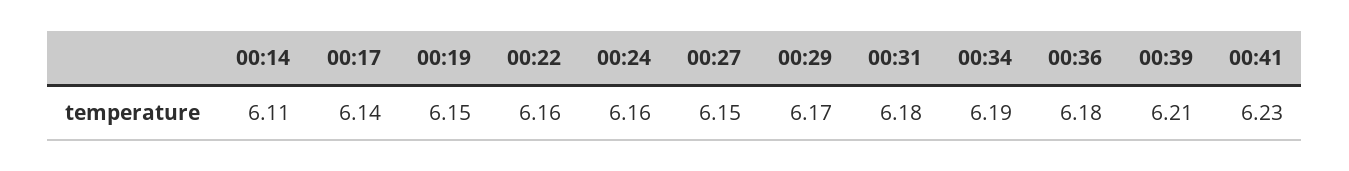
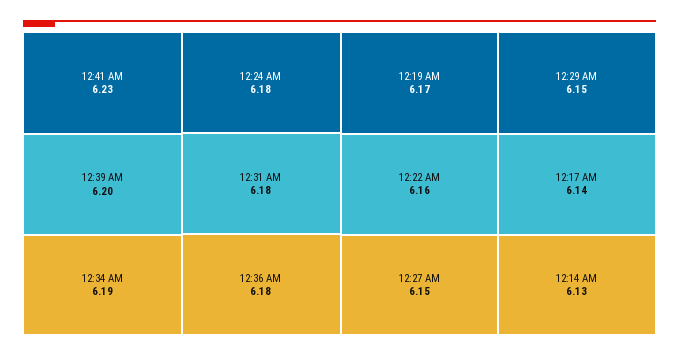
00:14: 6.11 -> 6.13
00:19: 6.15 -> 6.17
00:24: 6.16 -> 6.18
00:29: 6.17 -> 6.15
00:39: 6.21 -> 6.2

